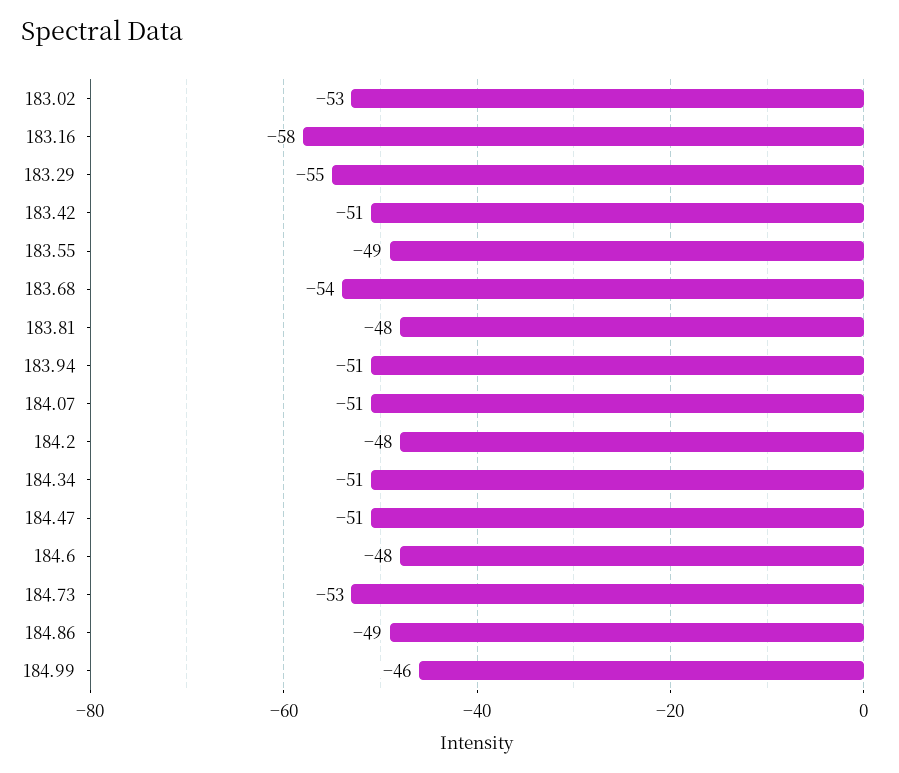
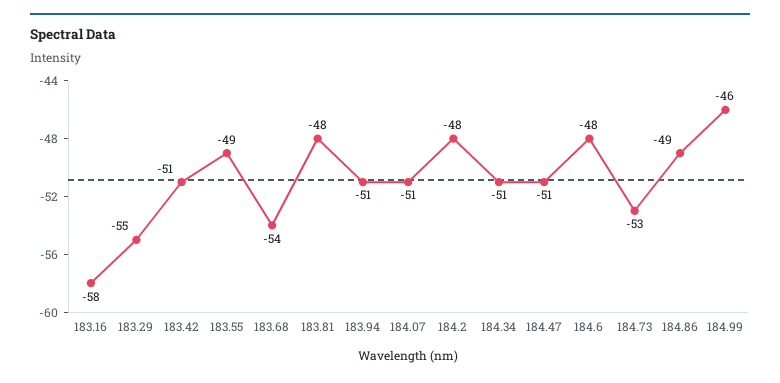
183.02: -53 -> none

